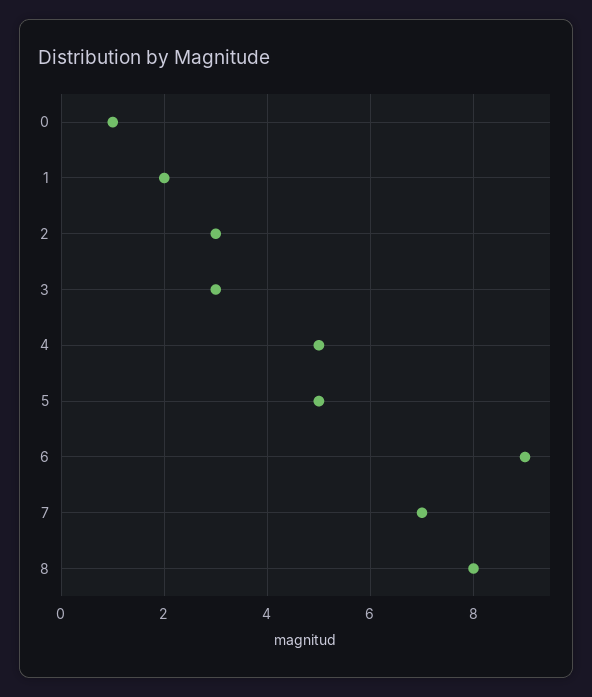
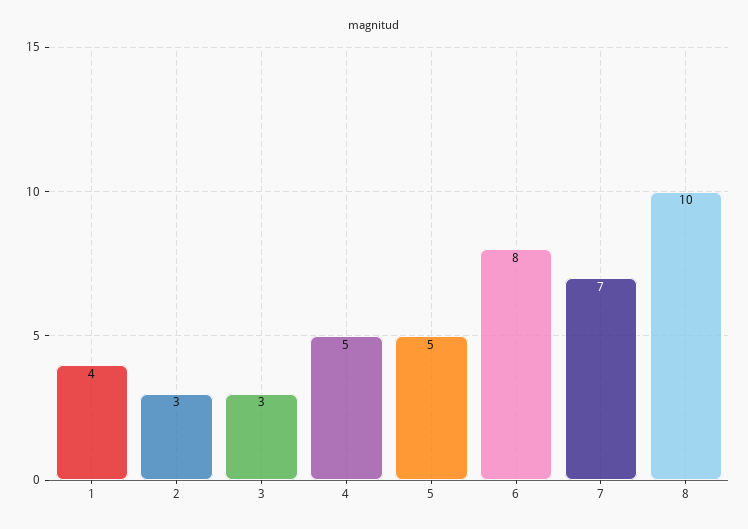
0: 1 -> none
1: 2 -> 4
6: 9 -> 8
8: 8 -> 10

